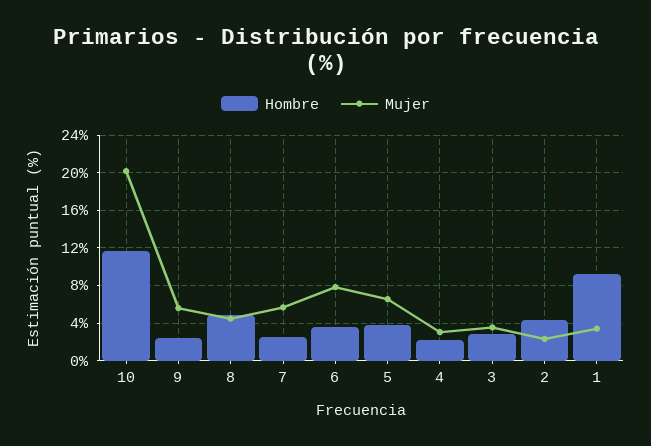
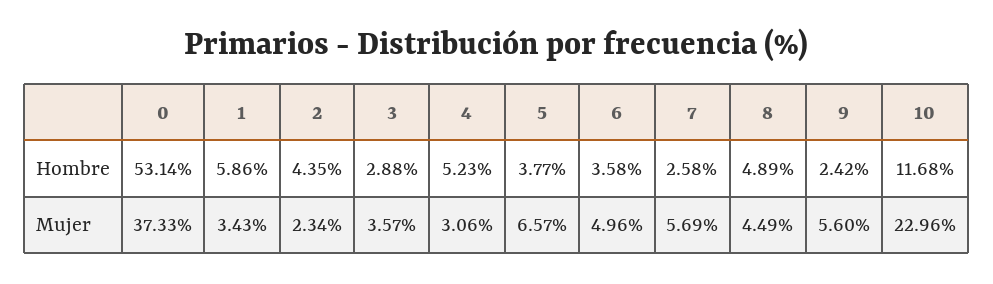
Mujer, 10: 20 -> 22.96
Mujer, 6: 8 -> 4.96
Hombre, 4: 2 -> 5.23
Hombre, 1: 9 -> 5.86
Hombre, 0: none -> 53.14
Mujer, 0: none -> 37.33

